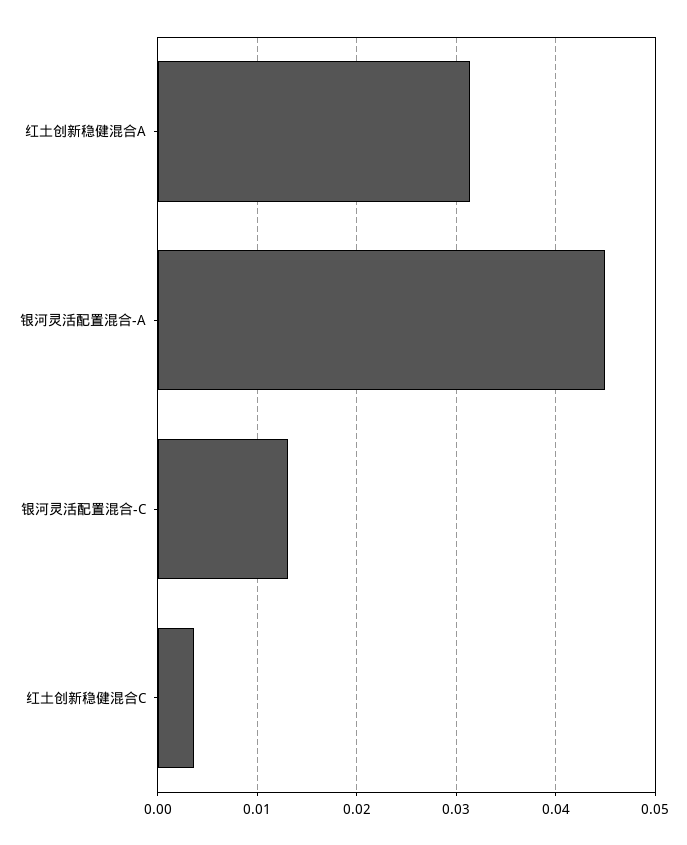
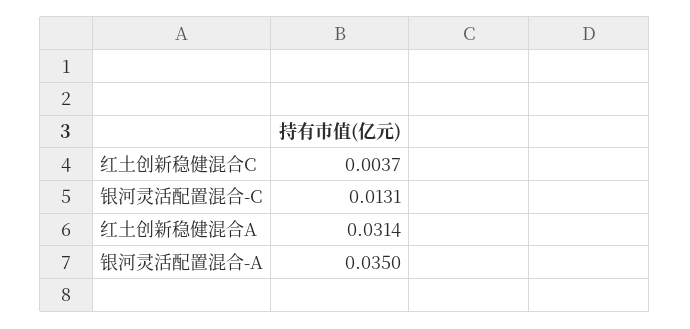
银河灵活配置混合-A: 0.045 -> 0.035

